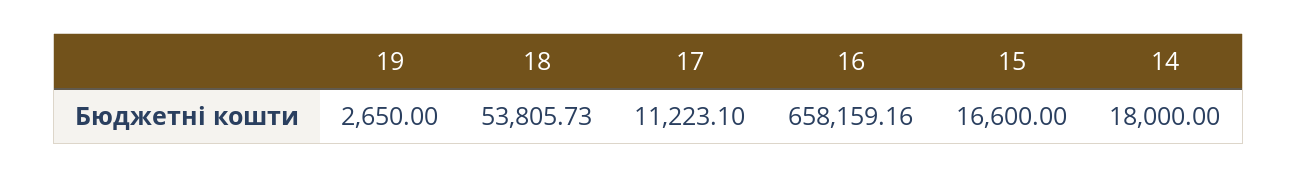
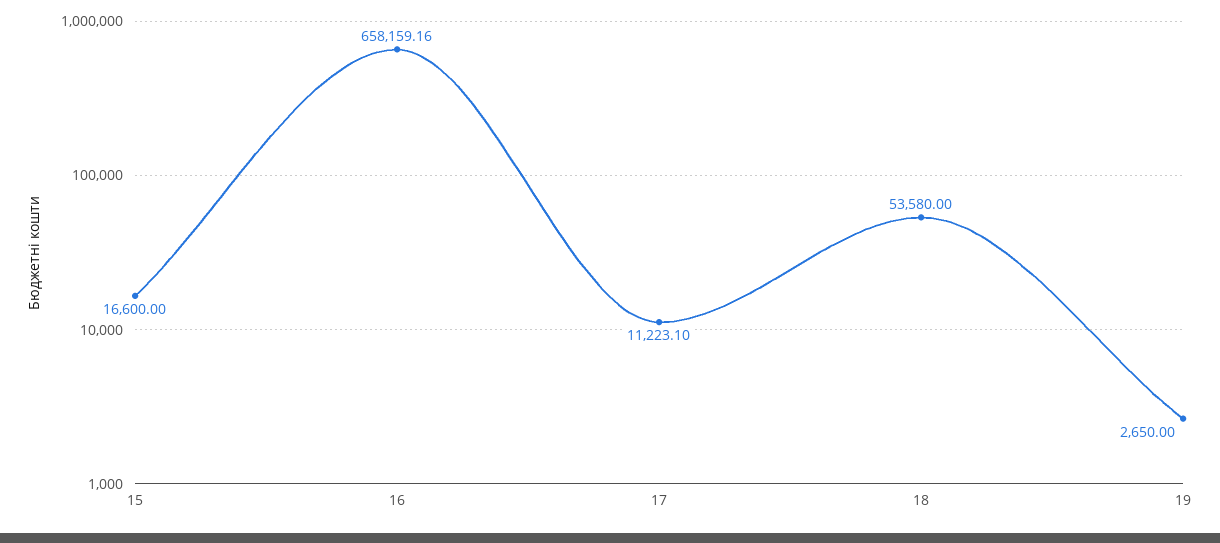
18: 53805.73 -> 53580
14: 18000 -> none

